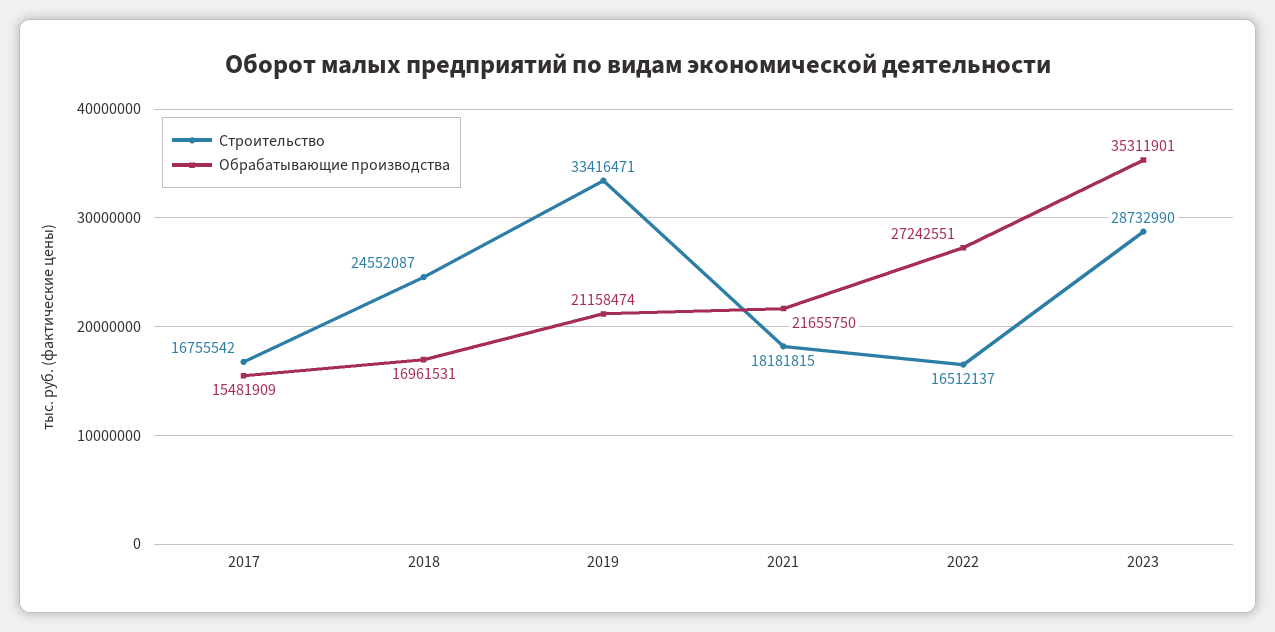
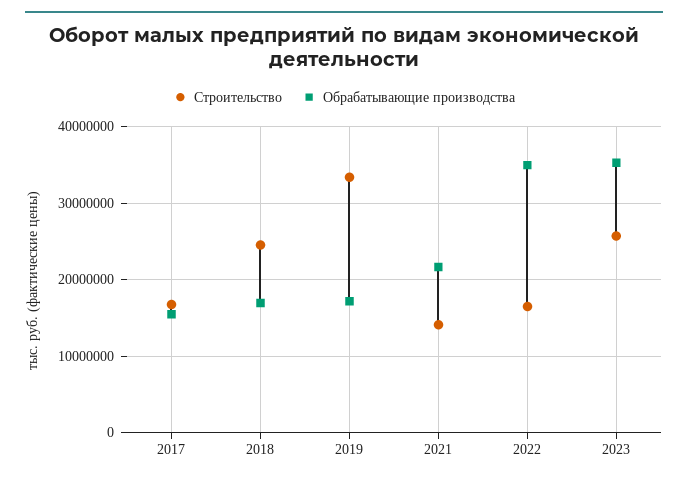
Обрабатывающие производства, 2019: 21158474 -> 17000000
Строительство, 2021: 18181815 -> 14000000
Обрабатывающие производства, 2022: 27242551 -> 35000000
Строительство, 2023: 28732990 -> 26000000

